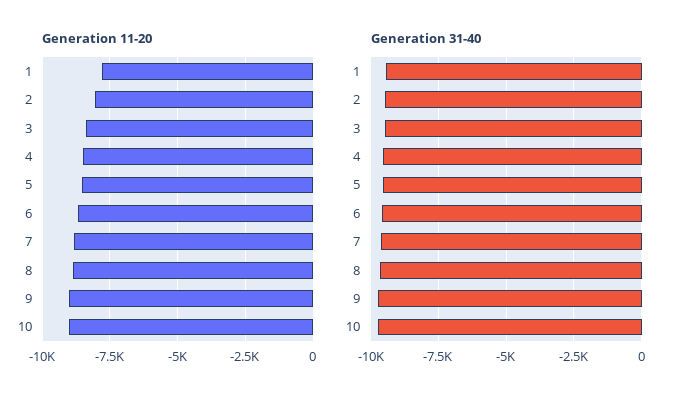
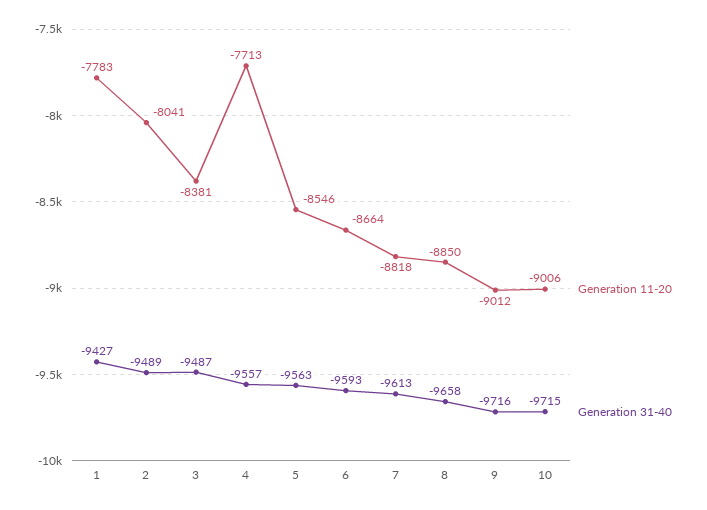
Generation 11-20, 4: -8500 -> -7713

